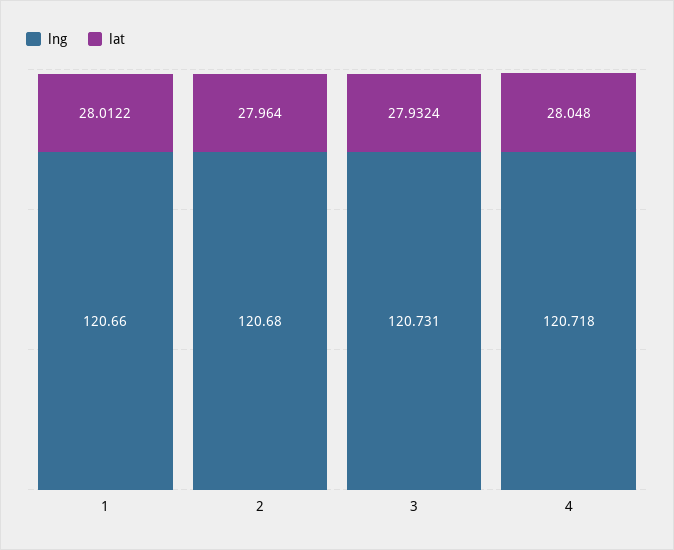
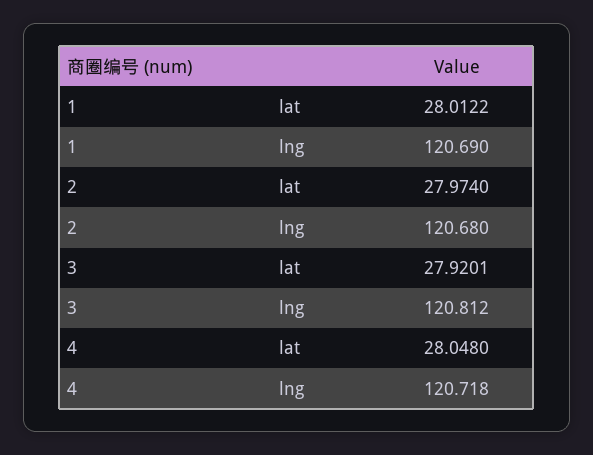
lng, 1: 120.66 -> 120.69
lat, 2: 27.964 -> 27.974
lng, 3: 120.731 -> 120.812
lat, 3: 27.9324 -> 27.9201

